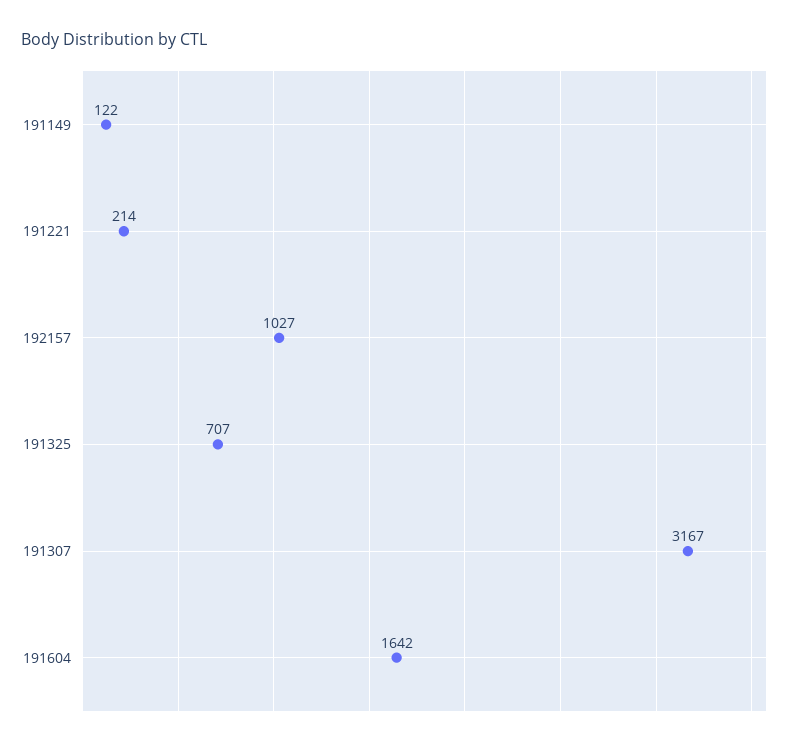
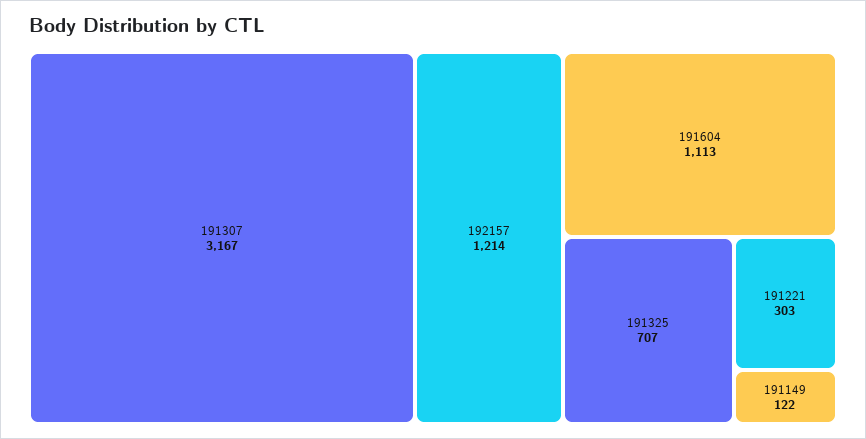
191221: 214 -> 303
192157: 1027 -> 1214
191604: 1642 -> 1113

